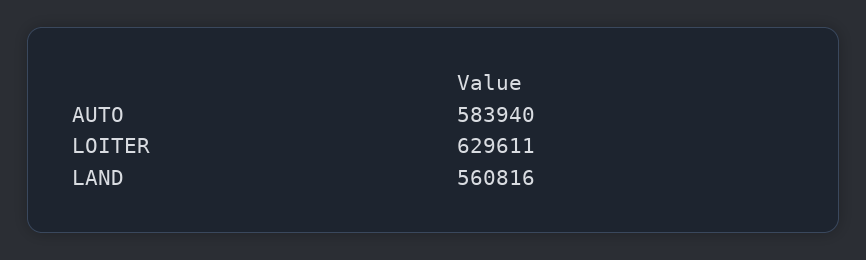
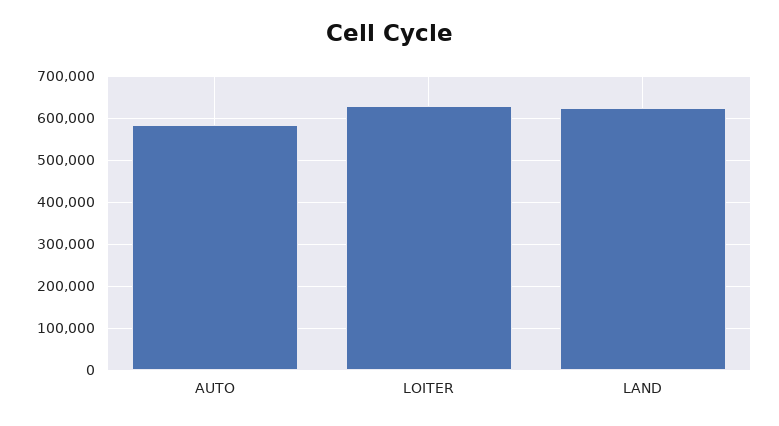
LAND: 560816 -> 620000

